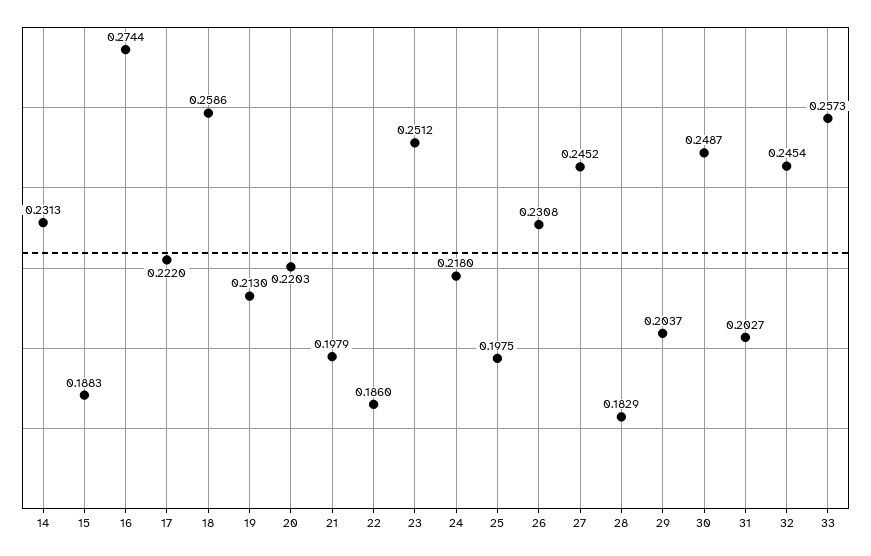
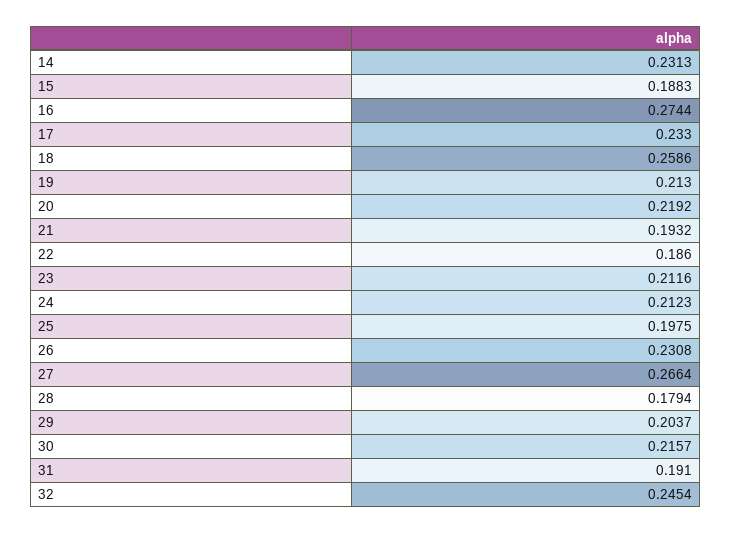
17: 0.222 -> 0.233
20: 0.2203 -> 0.2192
21: 0.1979 -> 0.1932
23: 0.2512 -> 0.2116
24: 0.218 -> 0.2123
27: 0.2452 -> 0.2664
28: 0.1829 -> 0.1794
30: 0.2487 -> 0.2157
31: 0.2027 -> 0.191
33: 0.2573 -> none

